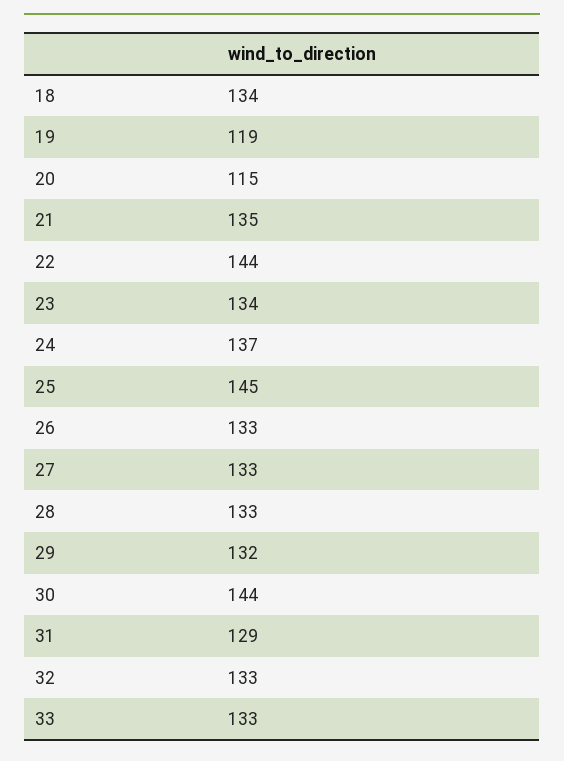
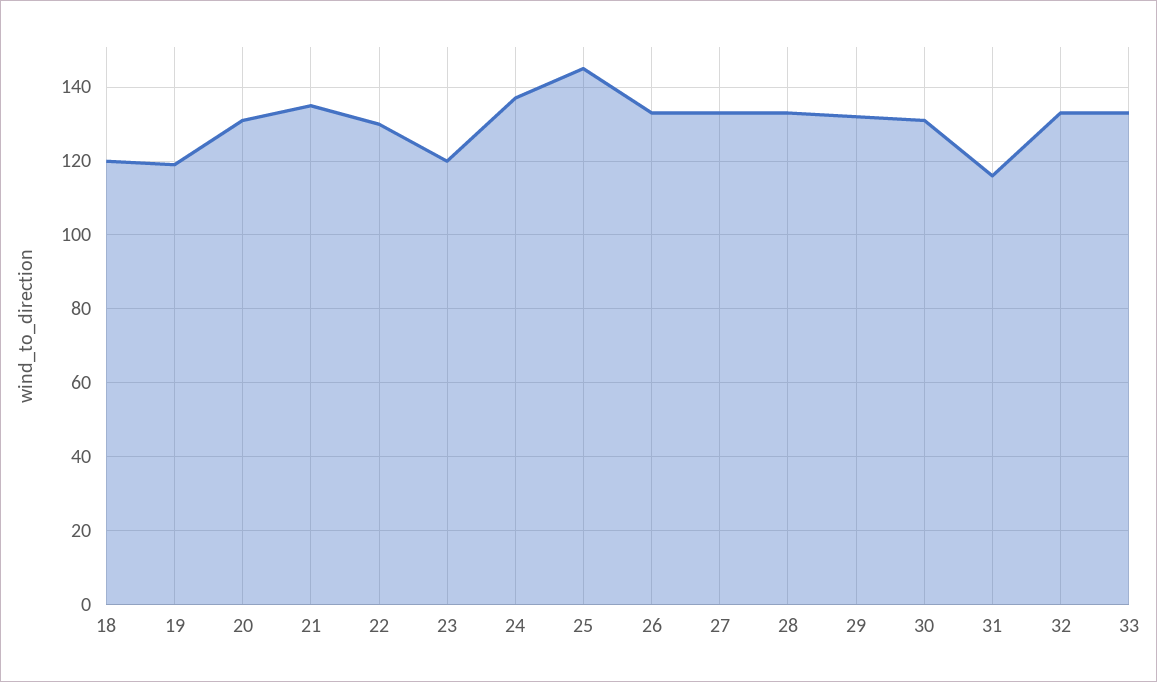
18: 134 -> 120
20: 115 -> 130
22: 144 -> 130
23: 134 -> 120
30: 144 -> 130
31: 129 -> 115

